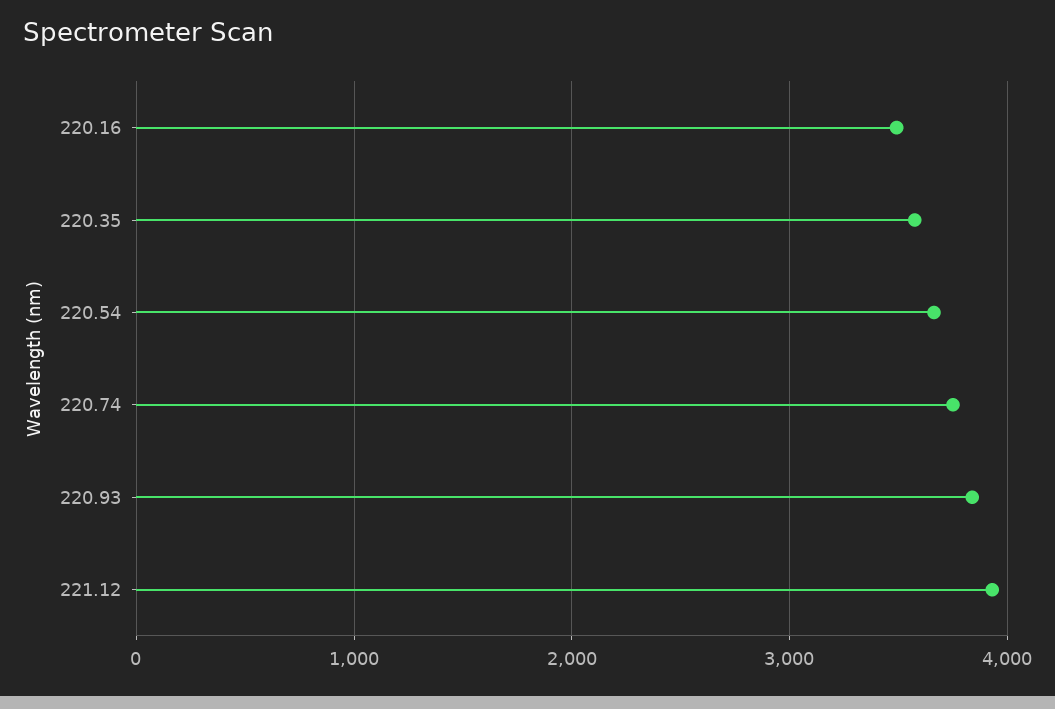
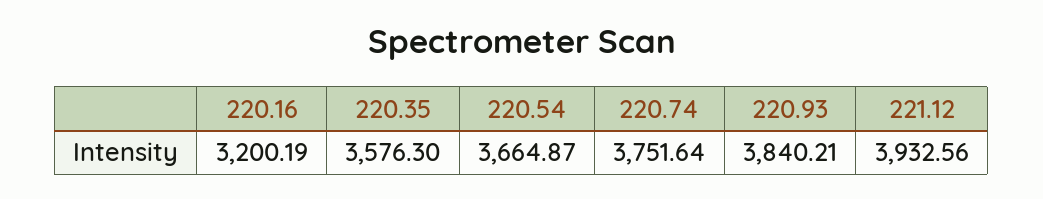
220.16: 3500 -> 3200.19

